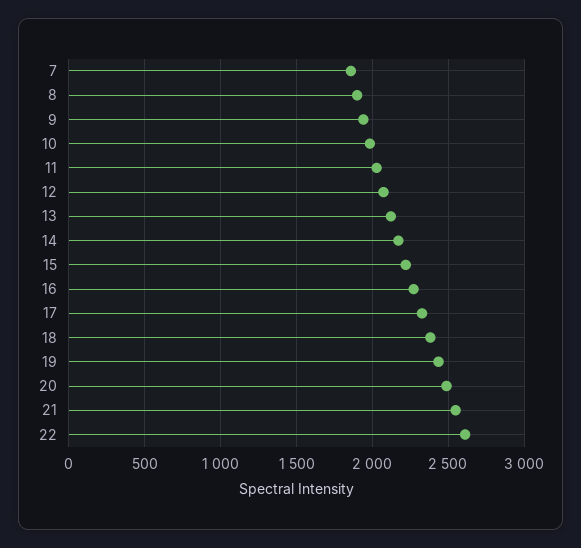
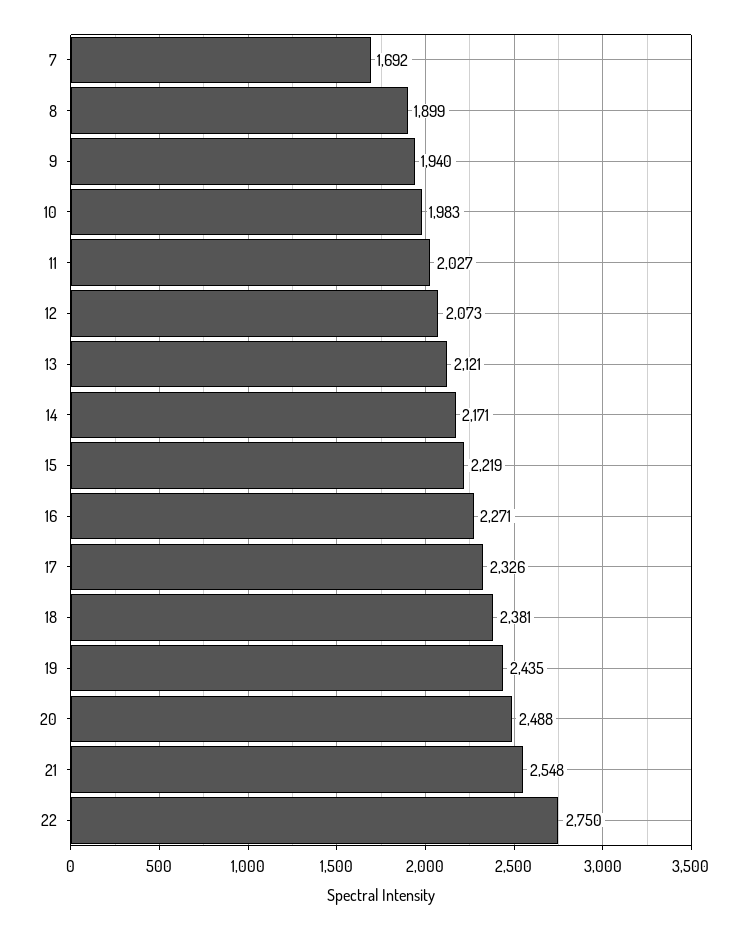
7: 1850 -> 1692
22: 2600 -> 2750

